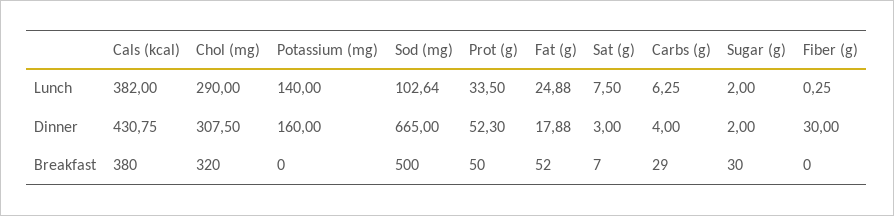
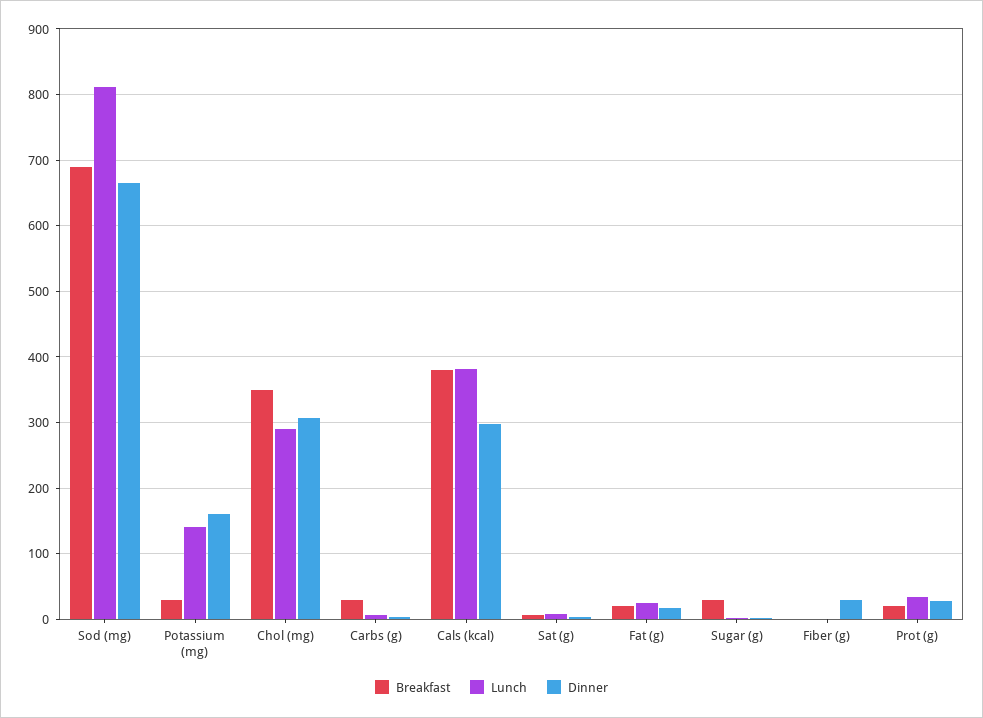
Lunch, Sod (mg): 102.64 -> 810
Dinner, Cals (kcal): 430.75 -> 300
Dinner, Prot (g): 52.3 -> 30
Breakfast, Chol (mg): 320 -> 350
Breakfast, Potassium (mg): 0 -> 30
Breakfast, Sod (mg): 500 -> 690
Breakfast, Prot (g): 50 -> 20
Breakfast, Fat (g): 52 -> 20

